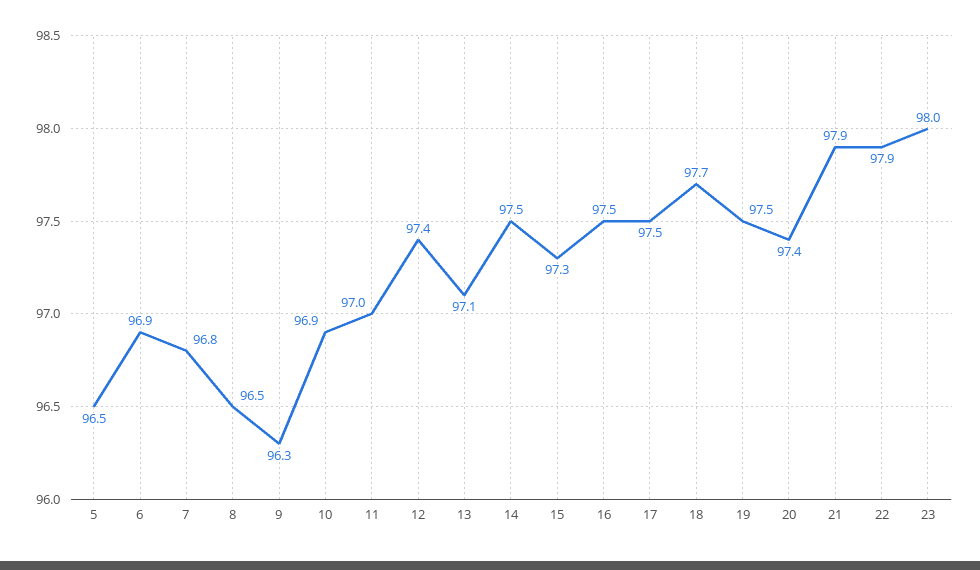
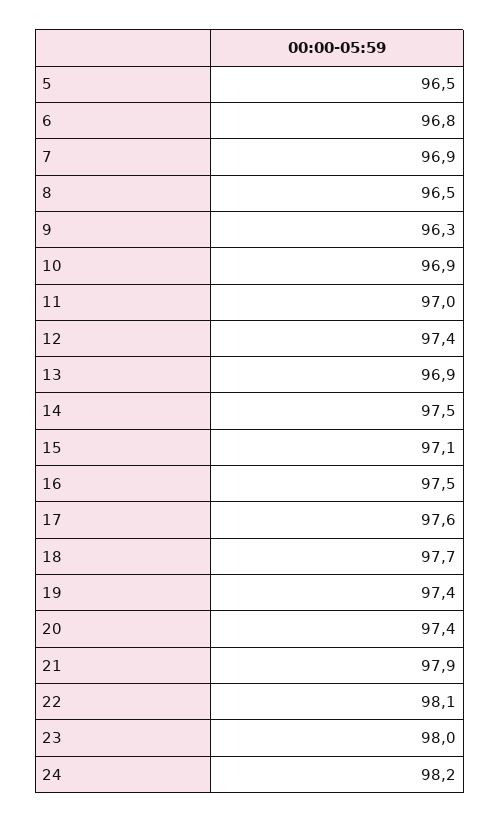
6: 96.9 -> 96.8
7: 96.8 -> 96.9
13: 97.1 -> 96.9
15: 97.3 -> 97.1
17: 97.5 -> 97.6
19: 97.5 -> 97.4
22: 97.9 -> 98.1
24: none -> 98.2

